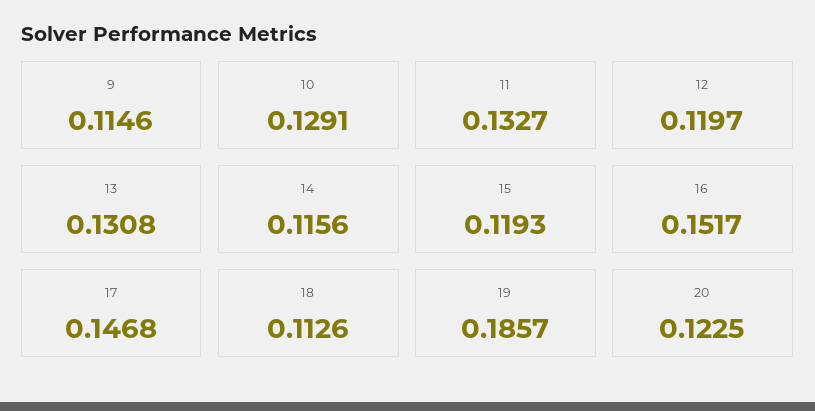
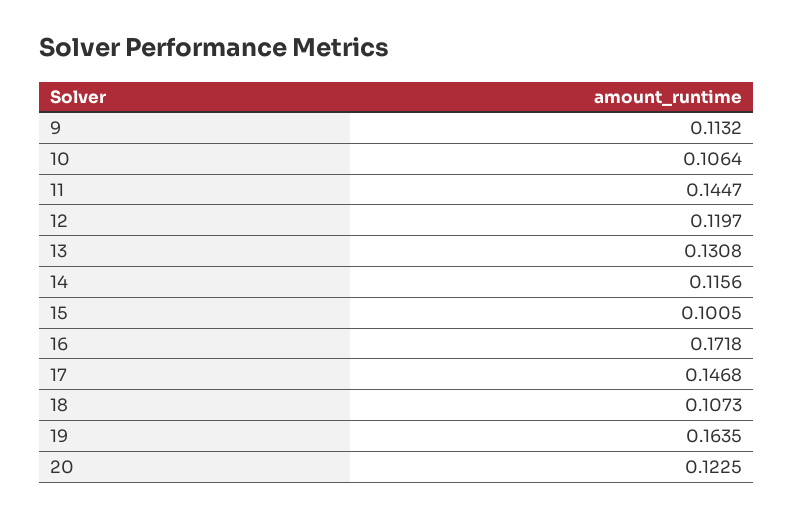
9: 0.1146 -> 0.1132
10: 0.1291 -> 0.1064
11: 0.1327 -> 0.1447
15: 0.1193 -> 0.1005
16: 0.1517 -> 0.1718
18: 0.1126 -> 0.1073
19: 0.1857 -> 0.1635

